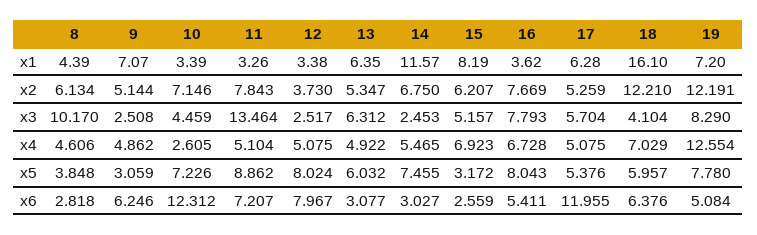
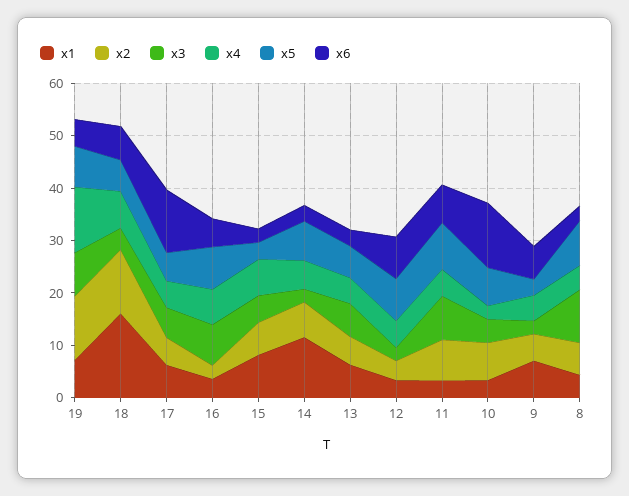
x2, 16: 7.669 -> 2
x3, 11: 13.464 -> 8
x5, 8: 3.848 -> 8

